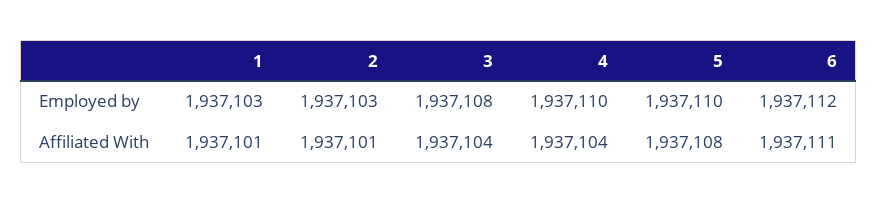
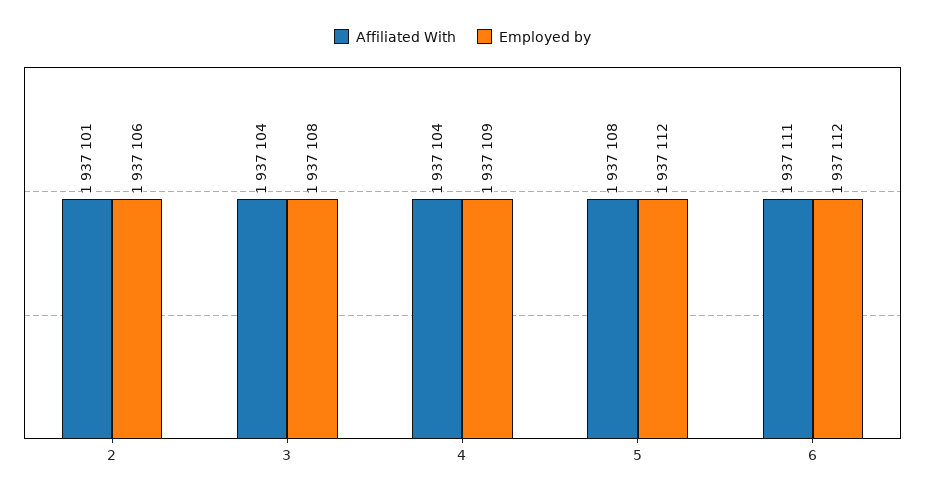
Employed by, 1: 1937103 -> none
Employed by, 2: 1937103 -> 1937106
Employed by, 4: 1937110 -> 1937109
Employed by, 5: 1937110 -> 1937112
Affiliated With, 1: 1937101 -> none

